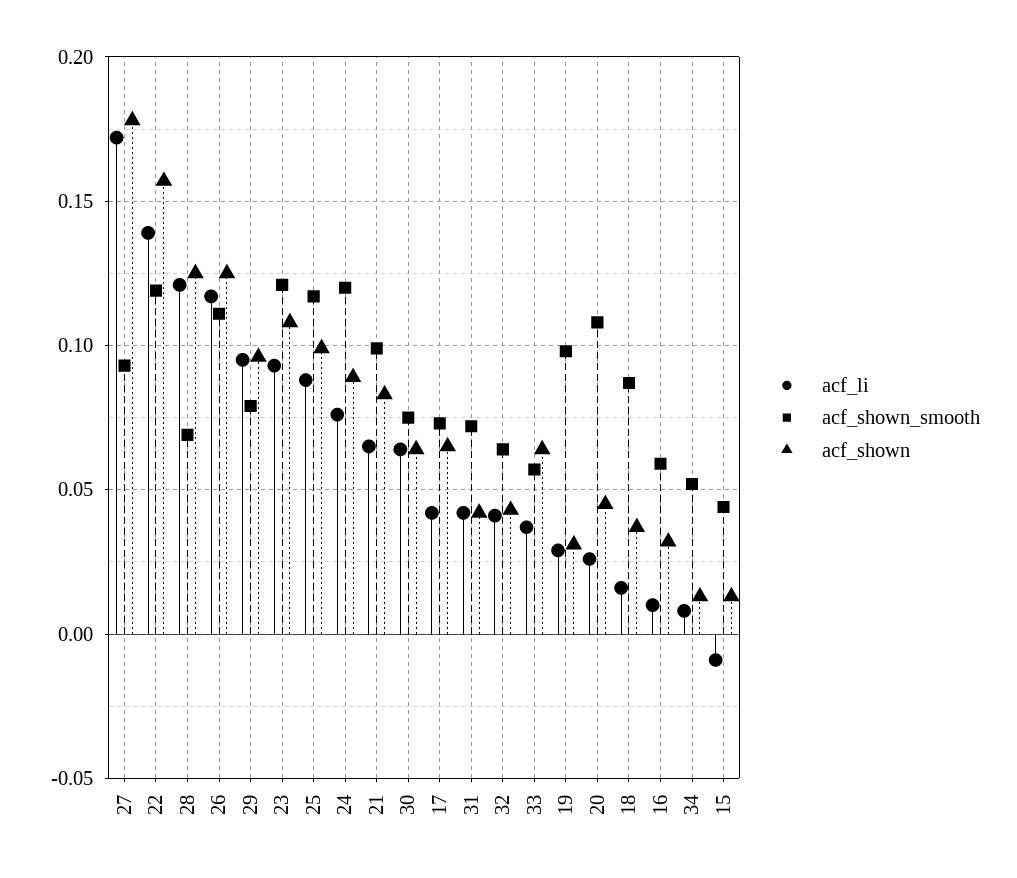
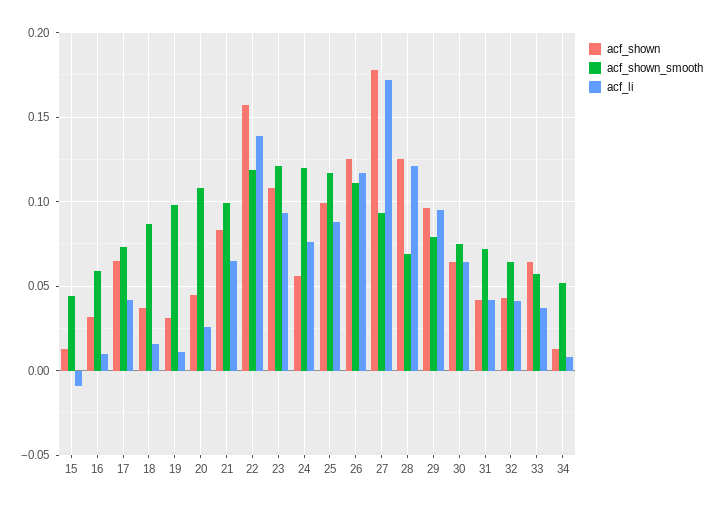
acf_shown, 24: 0.09 -> 0.055
acf_li, 19: 0.03 -> 0.01

